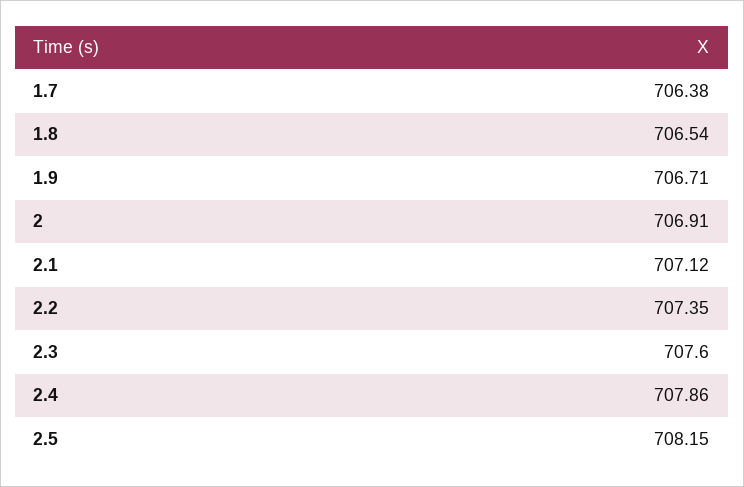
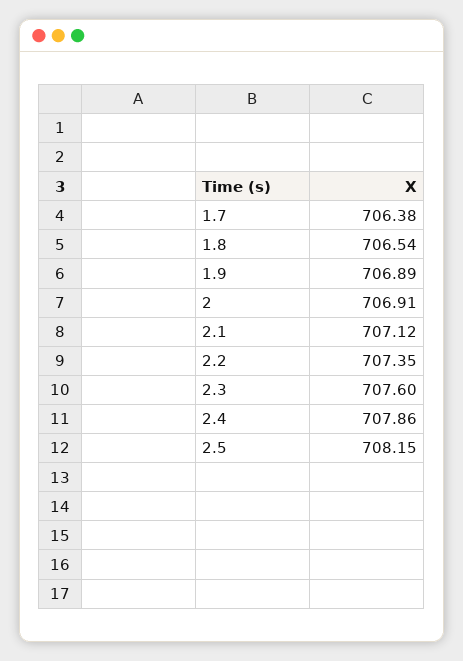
1.9: 706.71 -> 706.89

